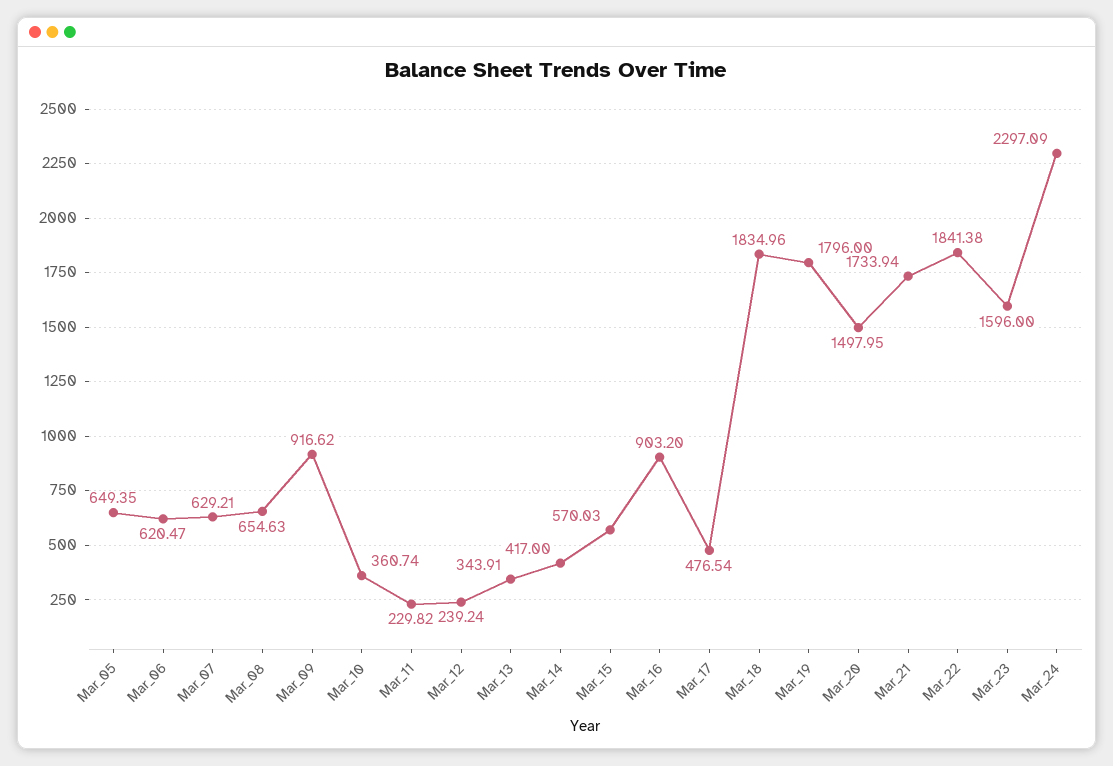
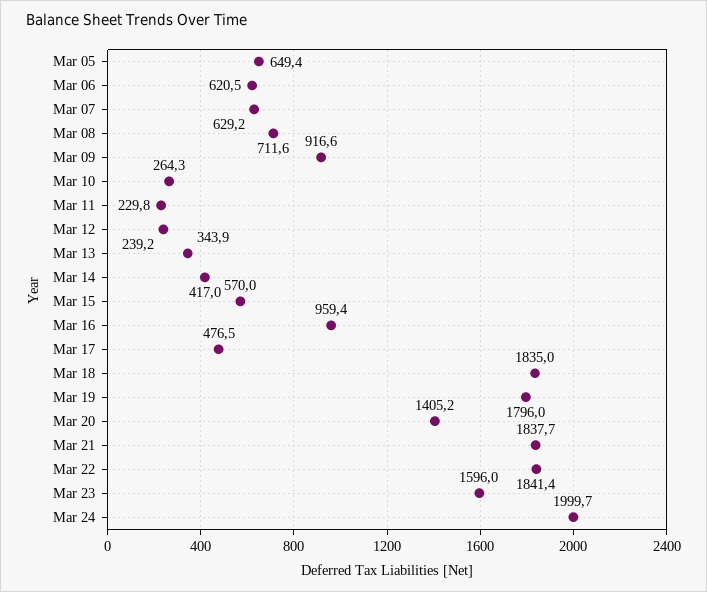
Mar_08: 654.63 -> 711.6
Mar_10: 360.74 -> 264.3
Mar_16: 903.2 -> 959.4
Mar_20: 1497.95 -> 1405.2
Mar_21: 1733.94 -> 1837.7
Mar_24: 2297.09 -> 1999.7

